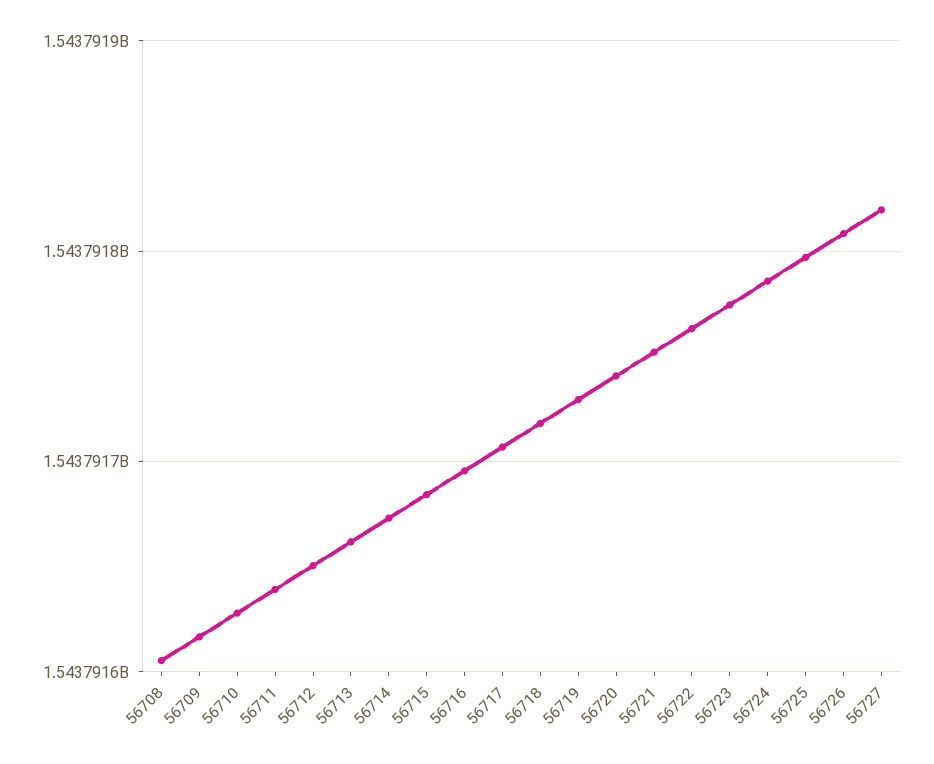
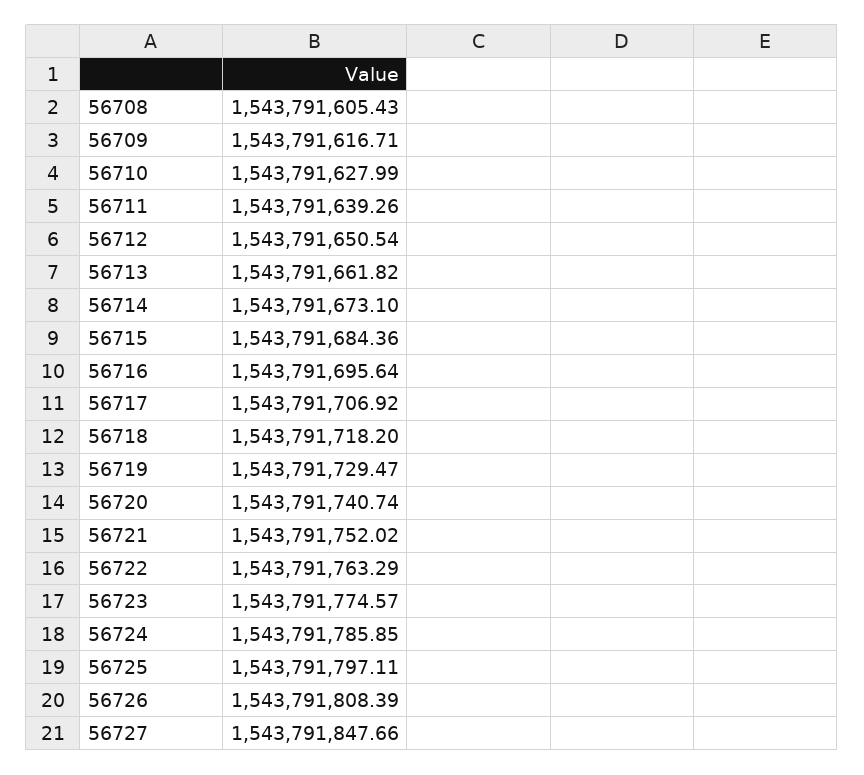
56727: 1543791820 -> 1543791847.66

